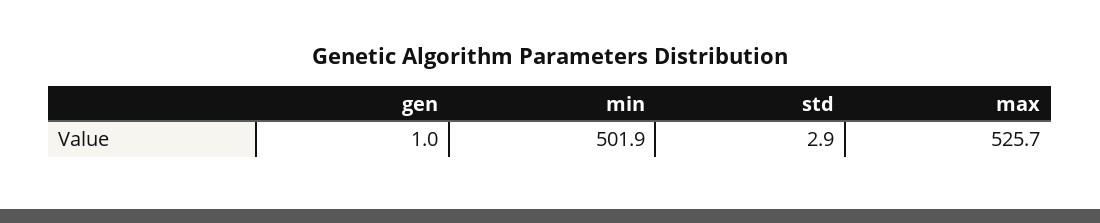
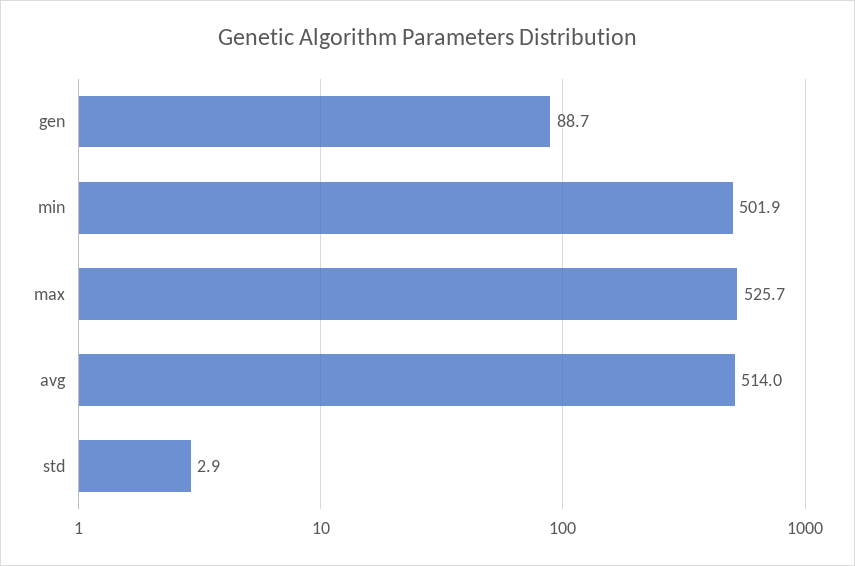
gen: 1 -> 88.7
avg: none -> 514

